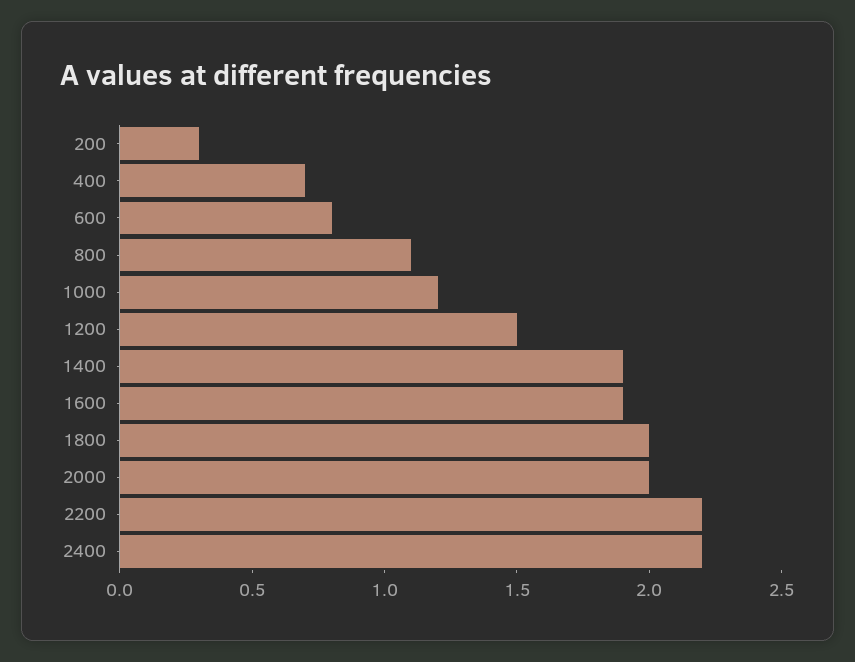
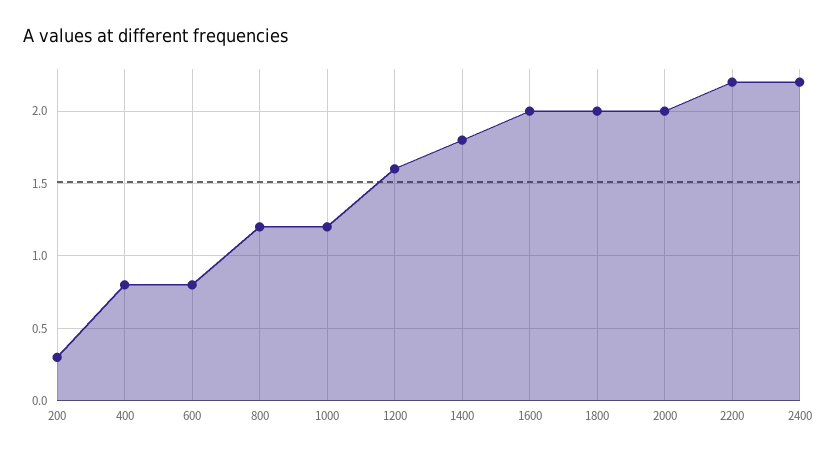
400: 0.7 -> 0.8
800: 1.1 -> 1.2
1200: 1.5 -> 1.6
1400: 1.9 -> 1.8
1600: 1.9 -> 2

